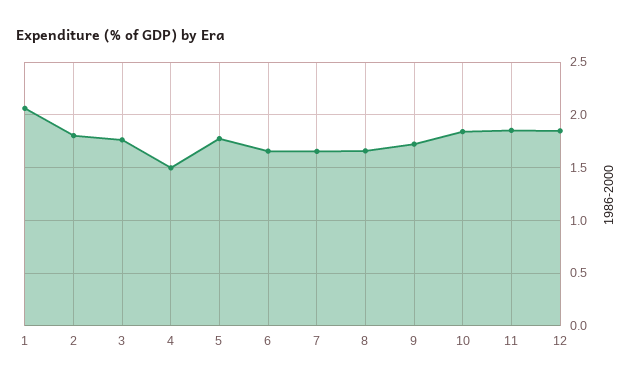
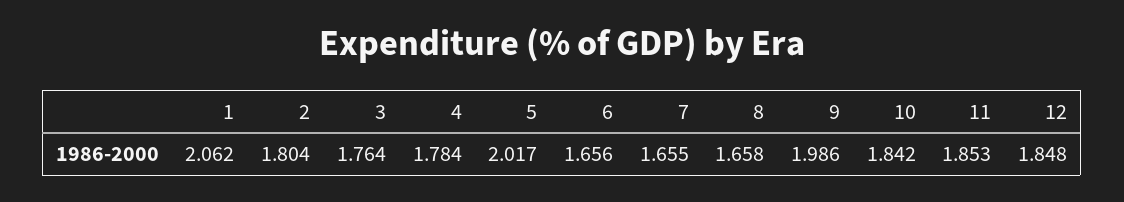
4: 1.5 -> 1.784
5: 1.8 -> 2.017
9: 1.7 -> 1.986

